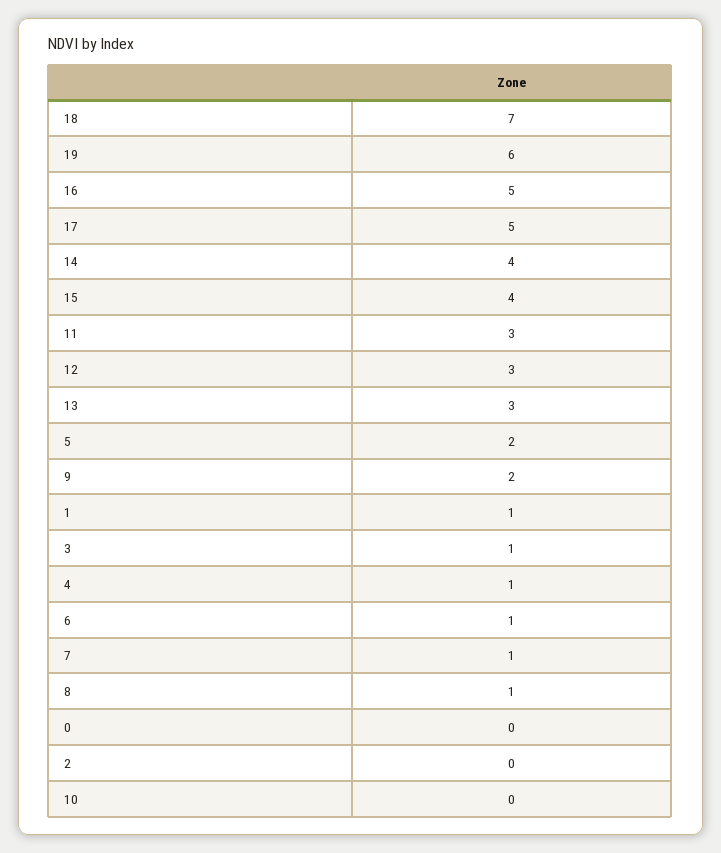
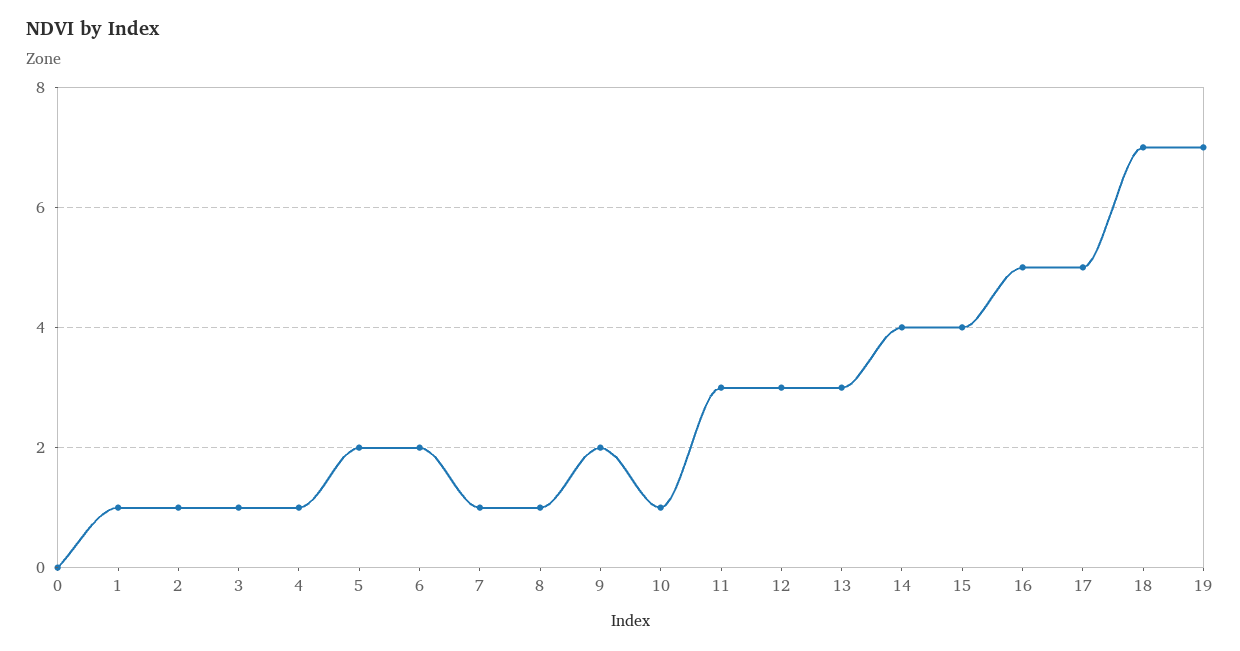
19: 6 -> 7
6: 1 -> 2
2: 0 -> 1
10: 0 -> 1

